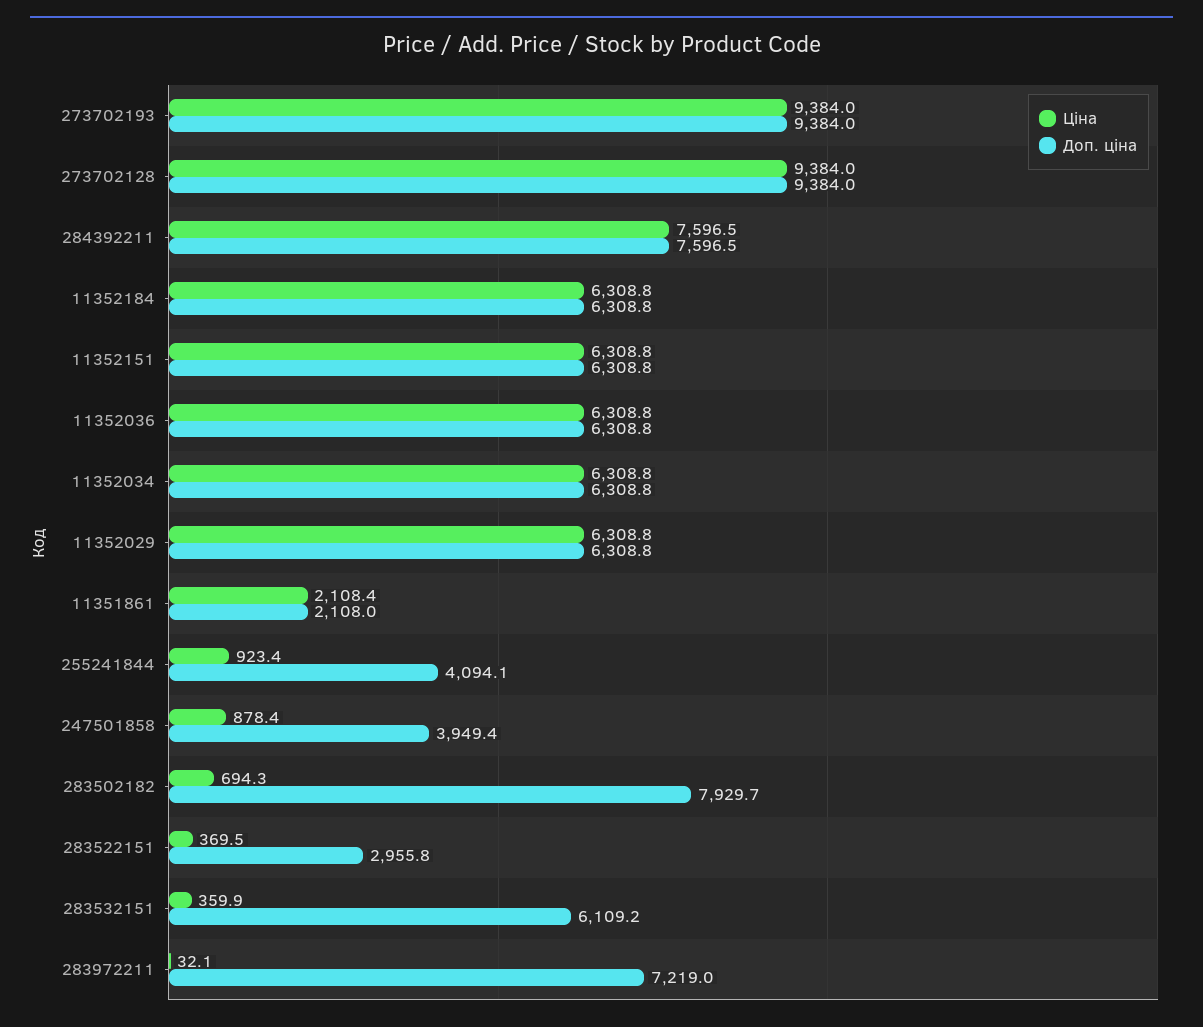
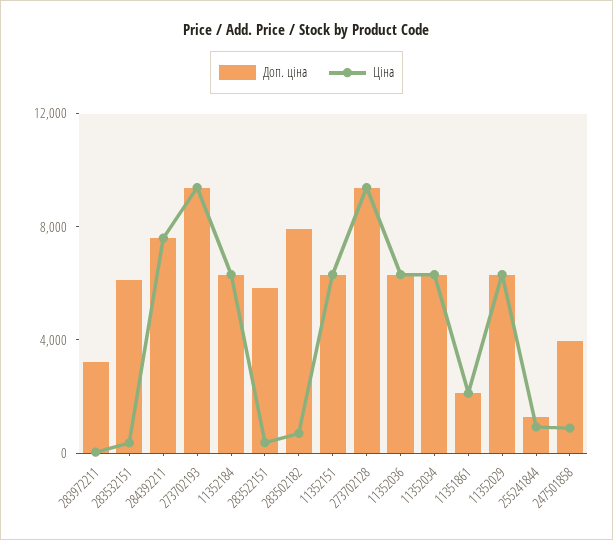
Доп. ціна, 255241844: 4094.1 -> 1000
Доп. ціна, 283522151: 2955.8 -> 6000
Доп. ціна, 283972211: 7219 -> 3000

